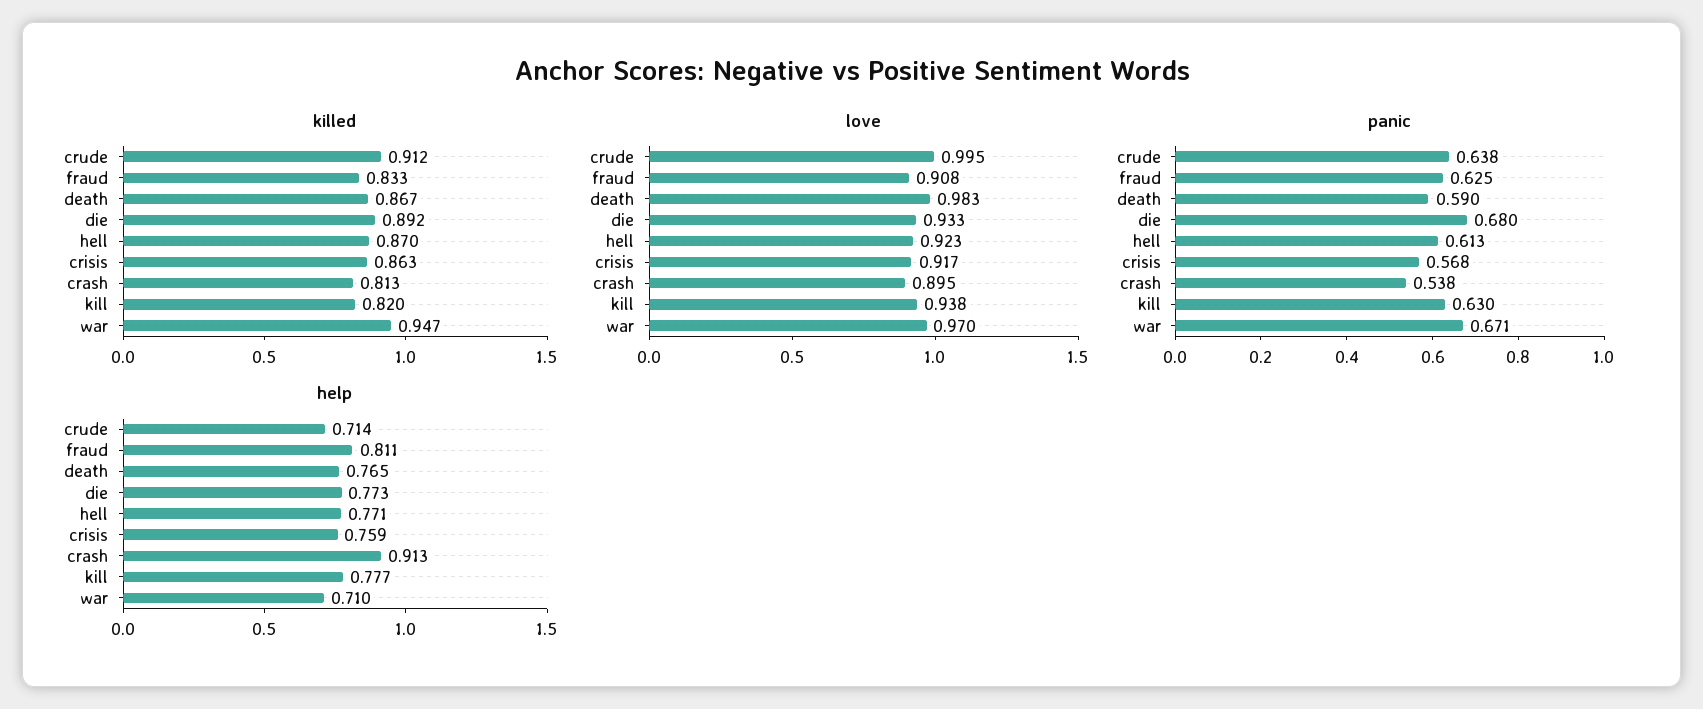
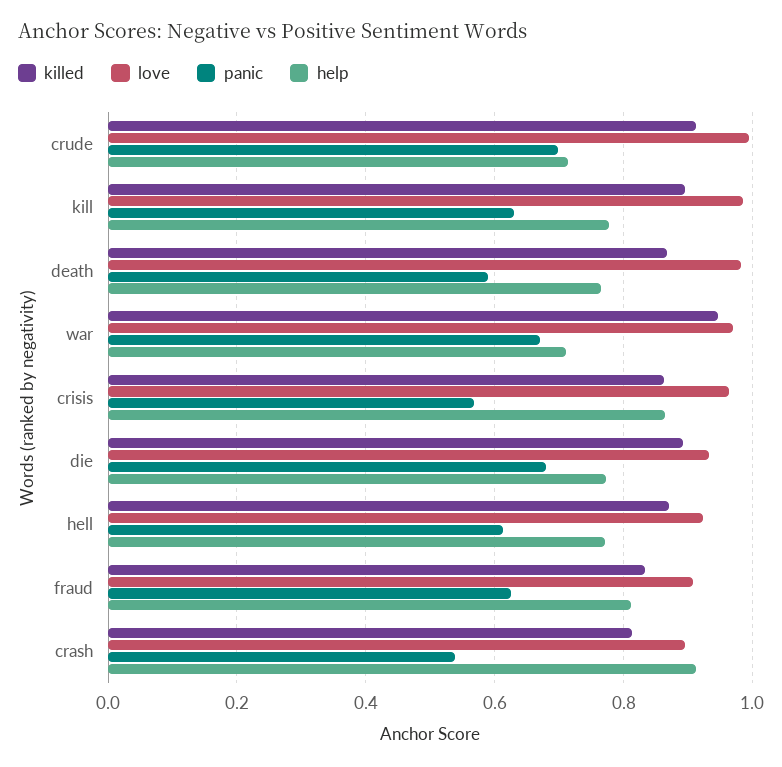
killed, kill: 0.82 -> 0.9
love, crisis: 0.917 -> 0.96
love, kill: 0.938 -> 0.98
panic, crude: 0.638 -> 0.7
help, crisis: 0.759 -> 0.86

